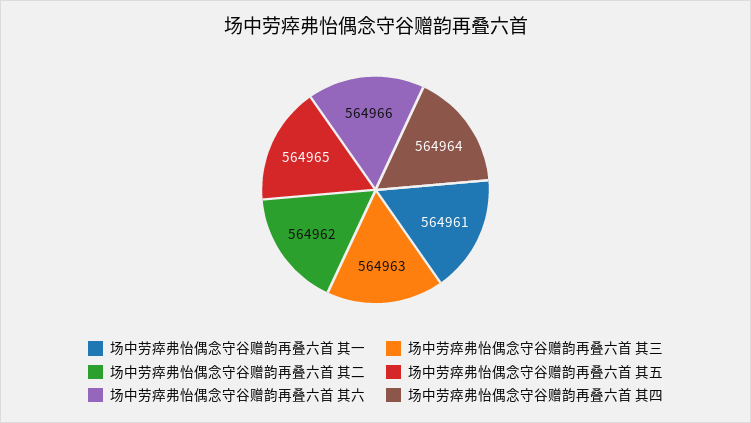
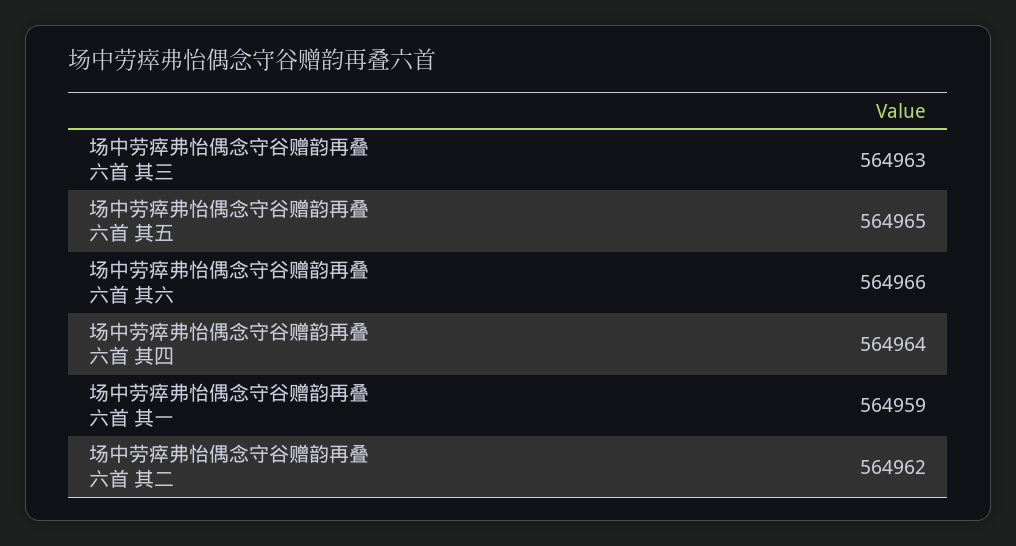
场中劳瘁弗怡偶念守谷赠韵再叠六首 其一: 564961 -> 564959

